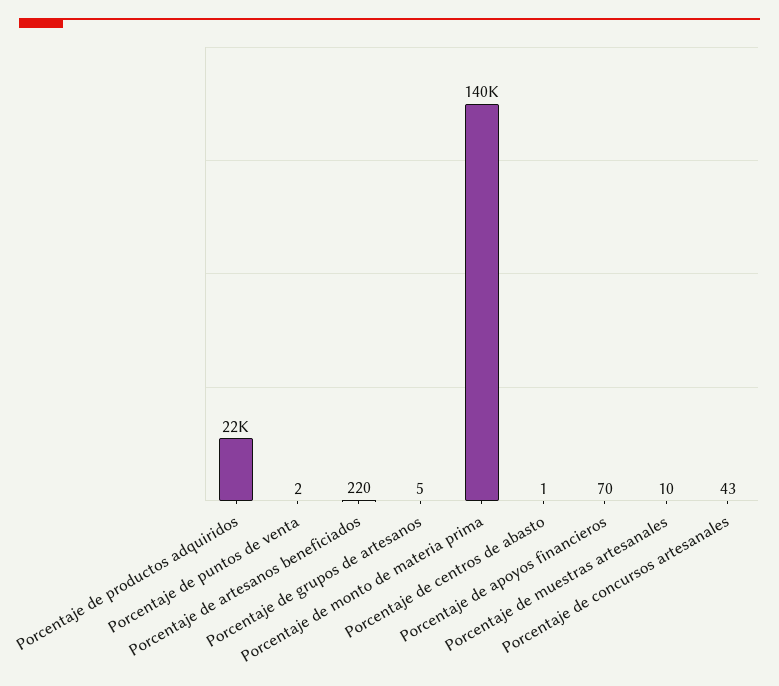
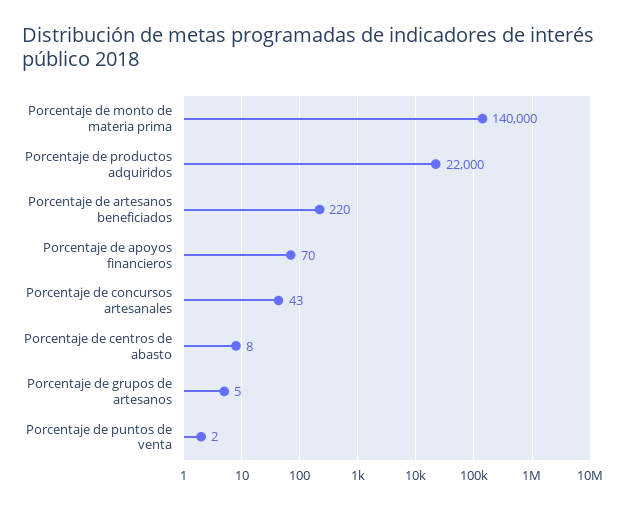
Porcentaje de centros de abasto: 1 -> 8
Porcentaje de muestras artesanales: 10 -> none

